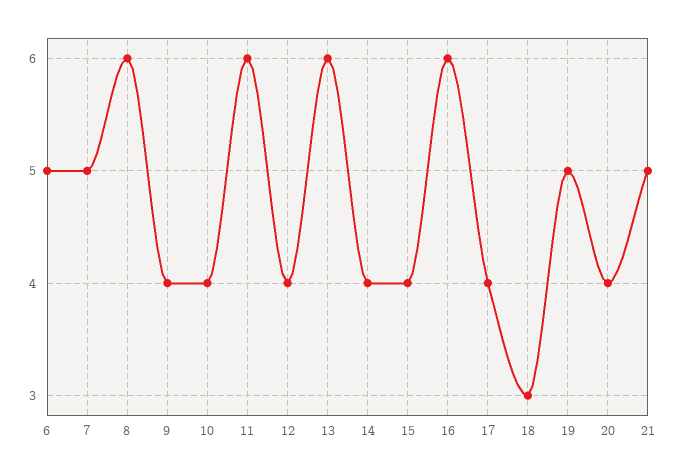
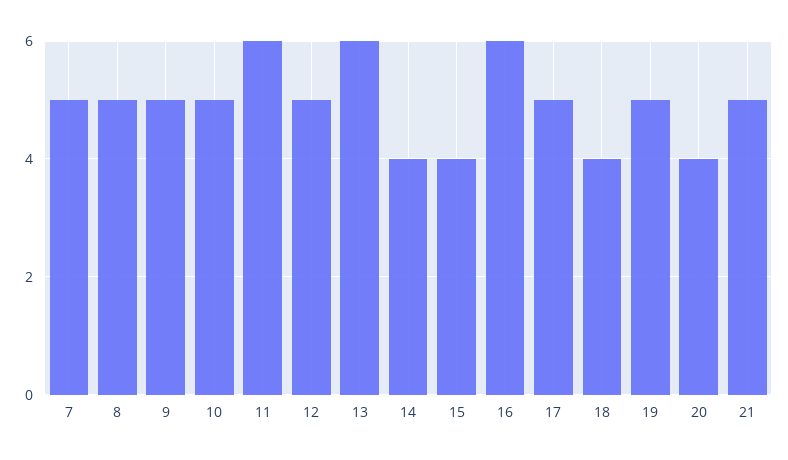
6: 5 -> none
8: 6 -> 5
9: 4 -> 5
10: 4 -> 5
12: 4 -> 5
17: 4 -> 5
18: 3 -> 4

